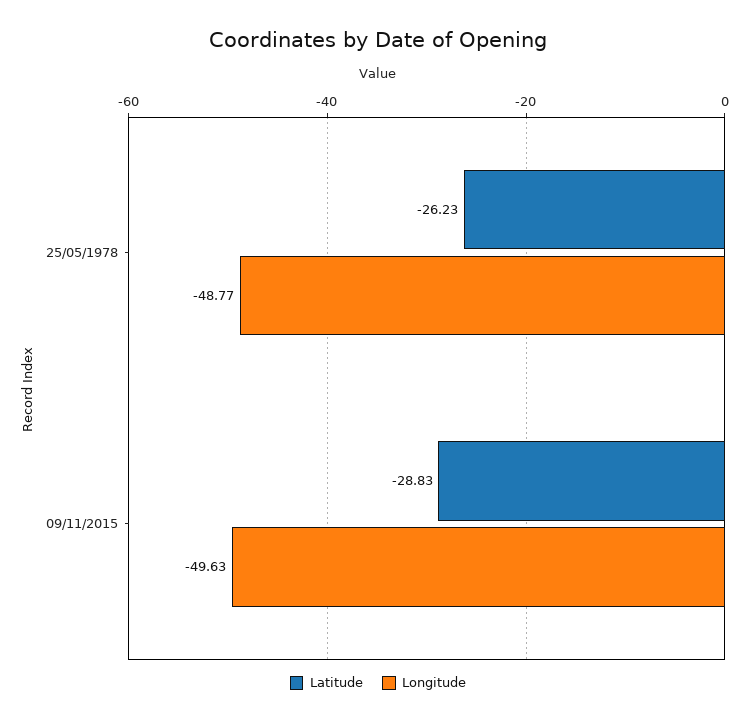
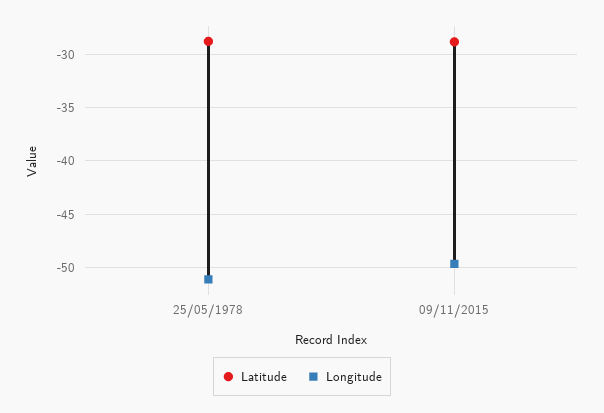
Latitude, 25/05/1978: -26.23 -> -29
Longitude, 25/05/1978: -48.77 -> -51

